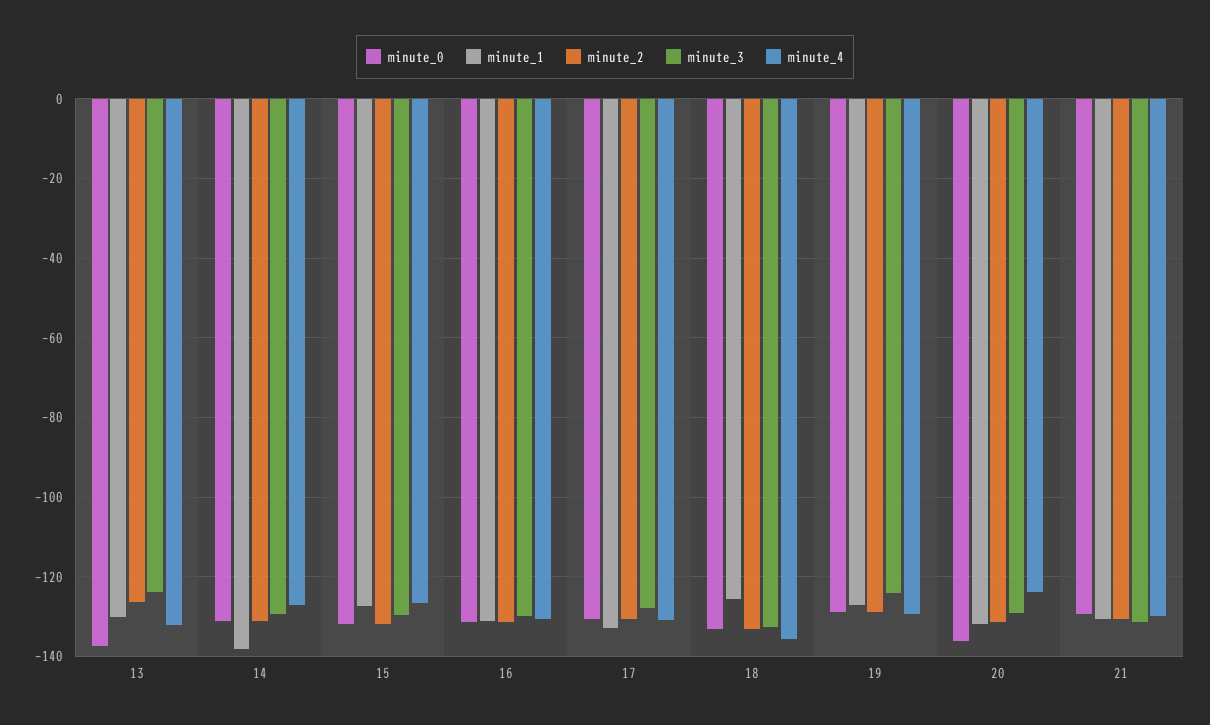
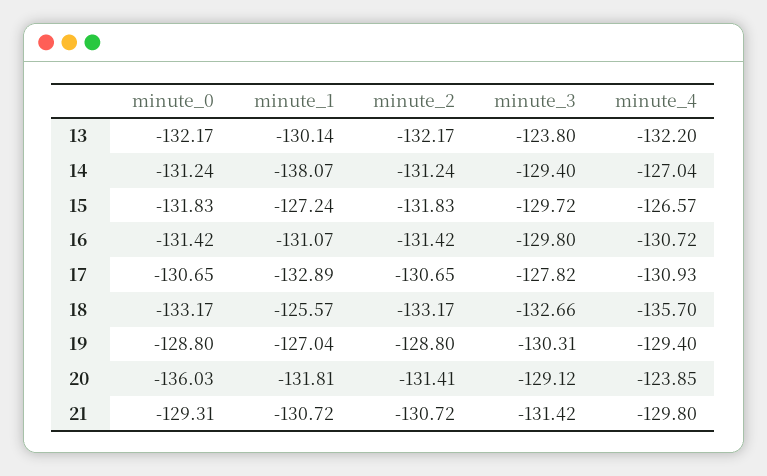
minute_0, 13: -138 -> -132.17
minute_2, 13: -126 -> -132.17
minute_3, 19: -124 -> -130.31

